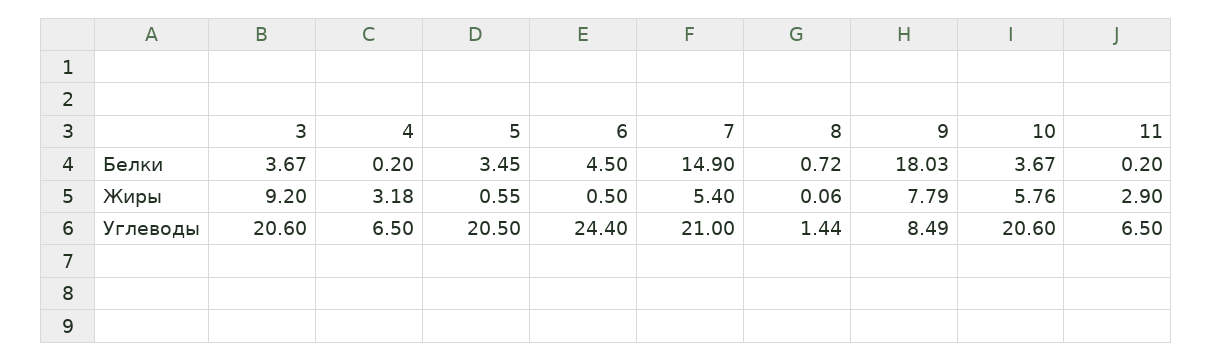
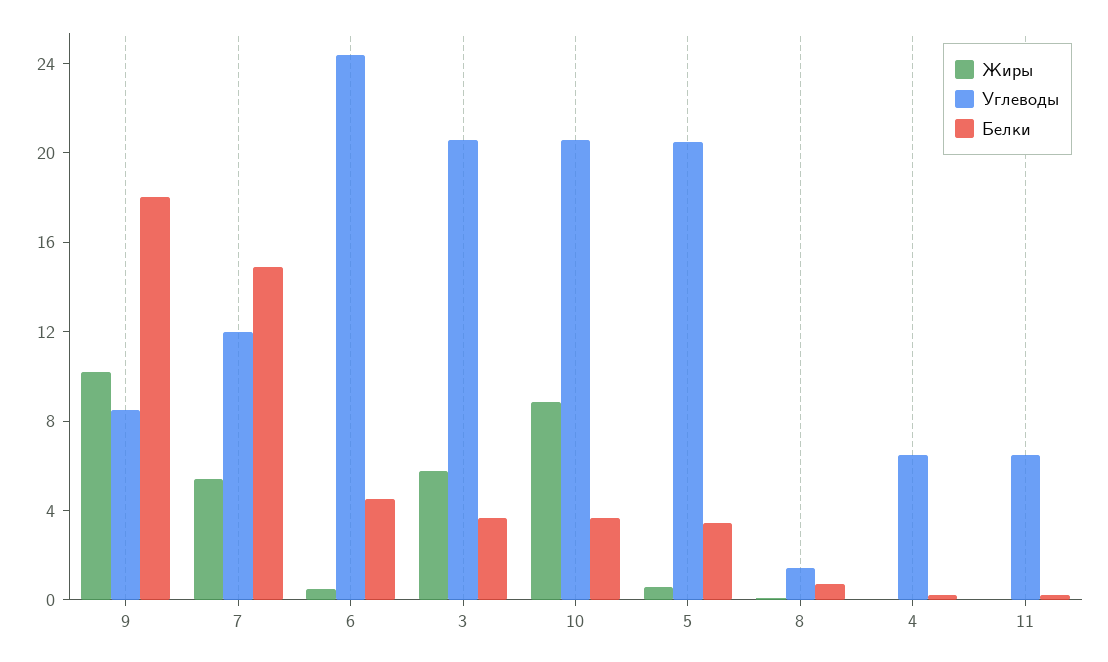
Жиры, 3: 9.2 -> 6
Жиры, 4: 3.18 -> 0
Жиры, 9: 7.79 -> 10
Жиры, 10: 5.76 -> 9
Жиры, 11: 2.9 -> 0
Углеводы, 7: 21 -> 12

